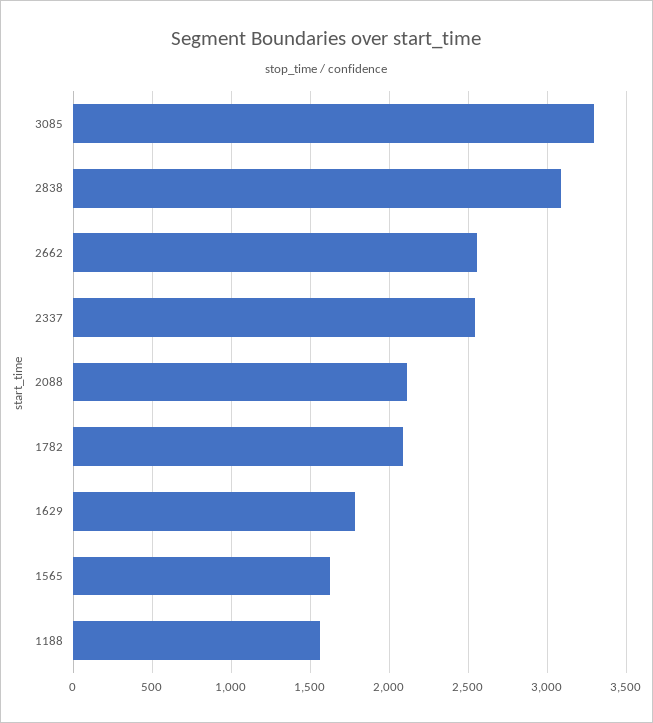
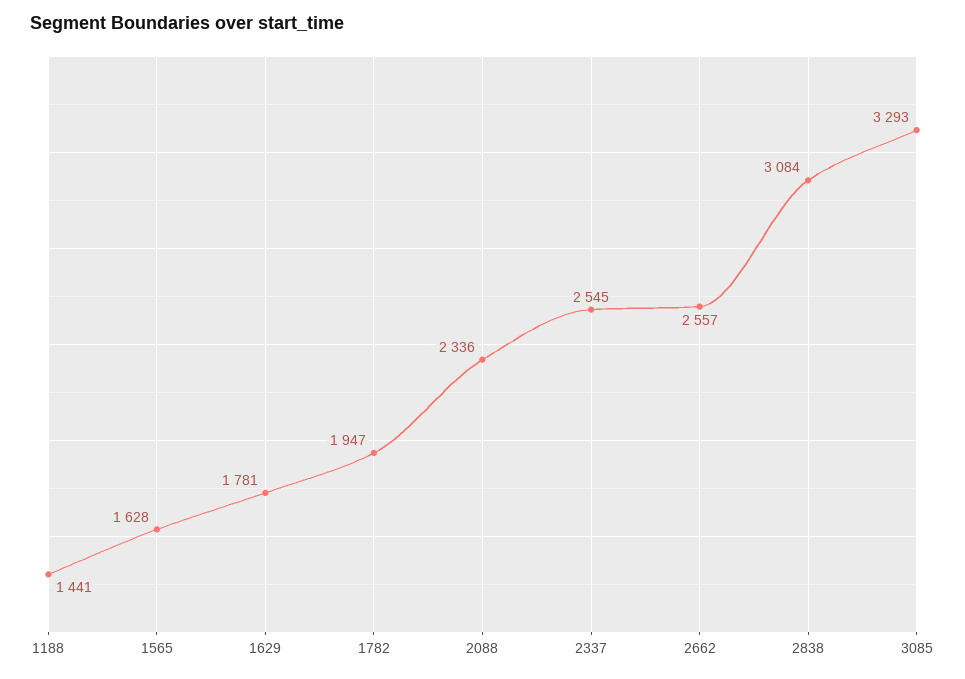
2088: 2100 -> 2336
1782: 2100 -> 1947
1188: 1550 -> 1441

